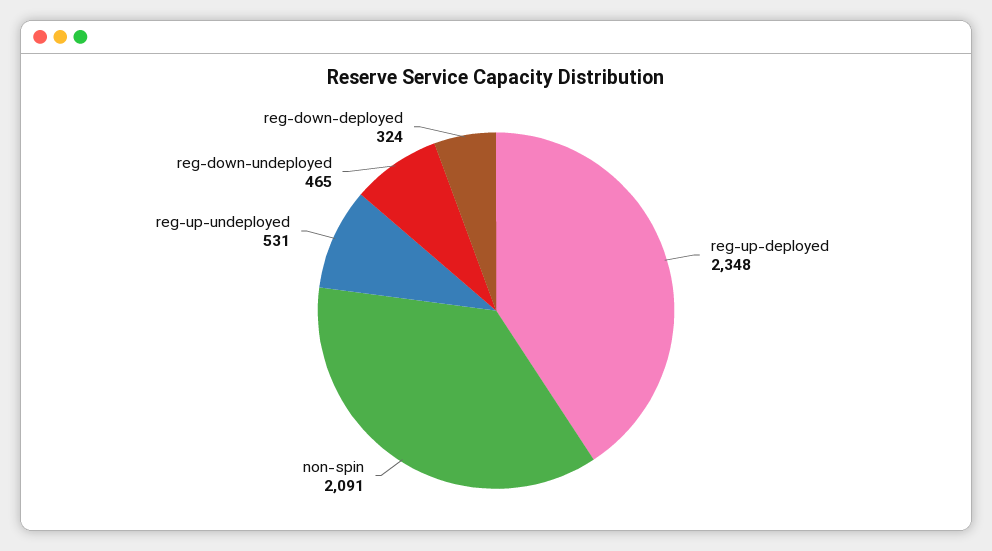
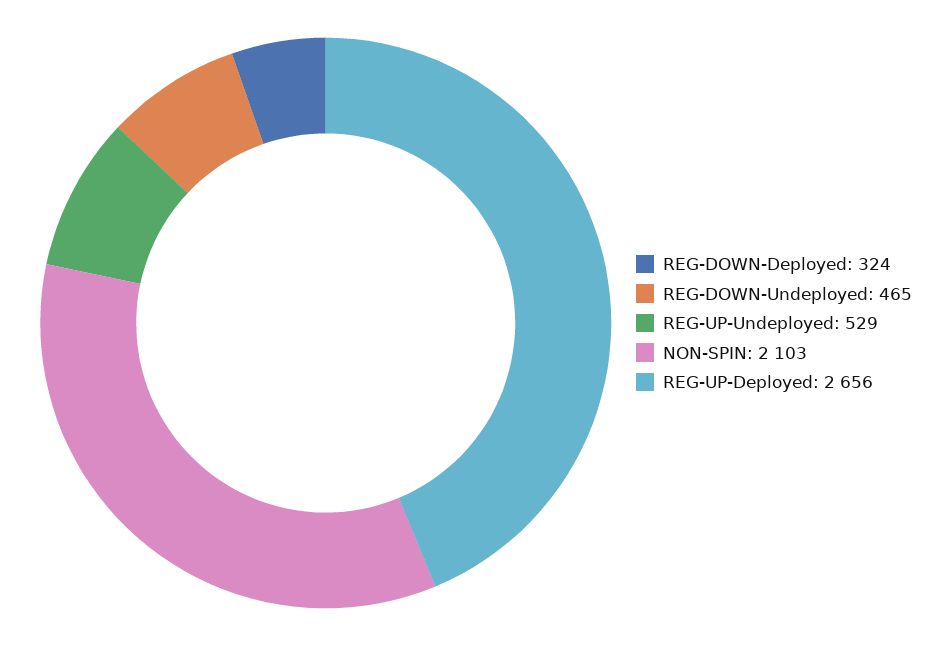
reg-up-deployed: 2348 -> 2656
non-spin: 2091 -> 2103
reg-up-undeployed: 531 -> 529

